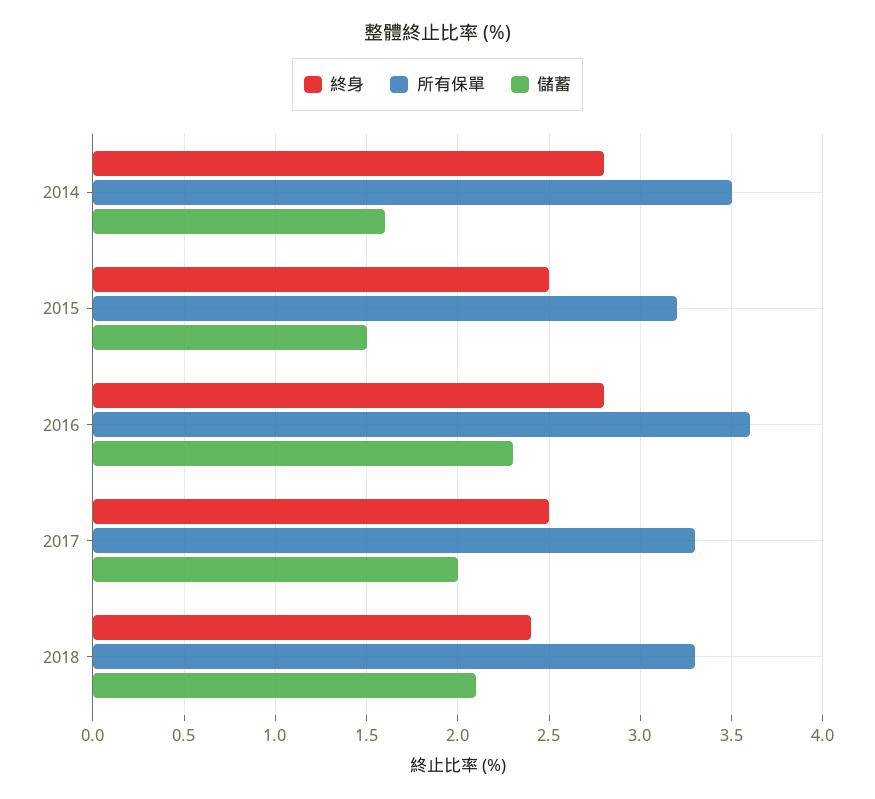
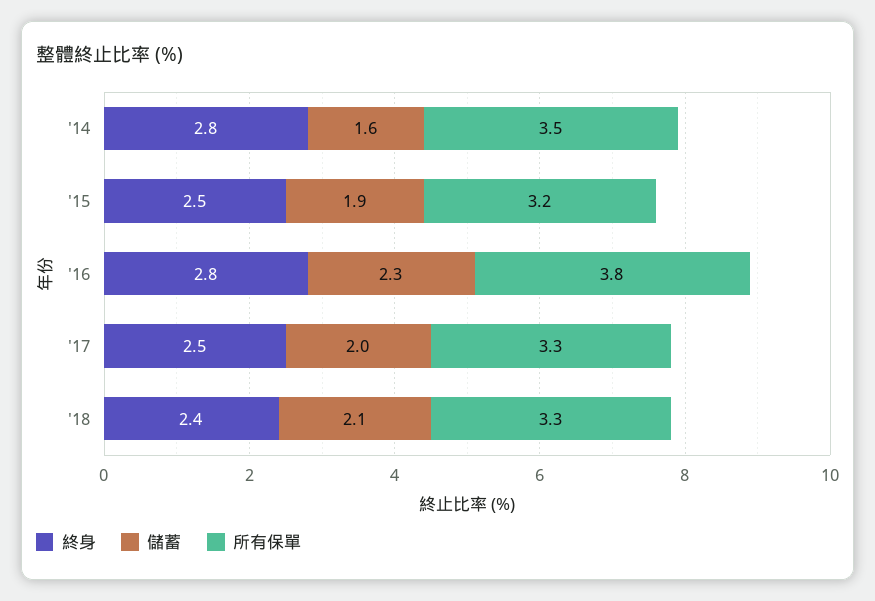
儲蓄, 2015: 1.5 -> 1.9
所有保單, 2016: 3.6 -> 3.8

